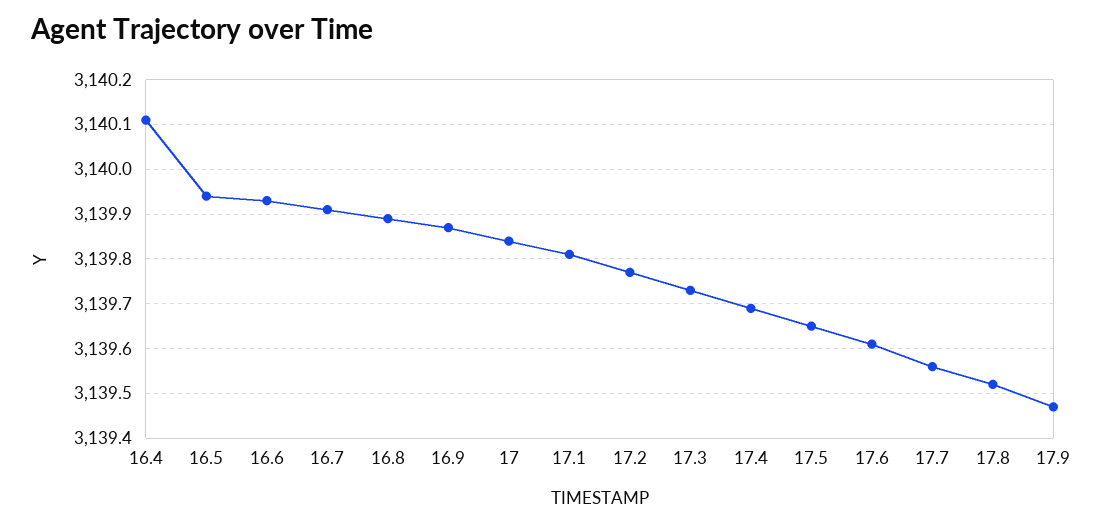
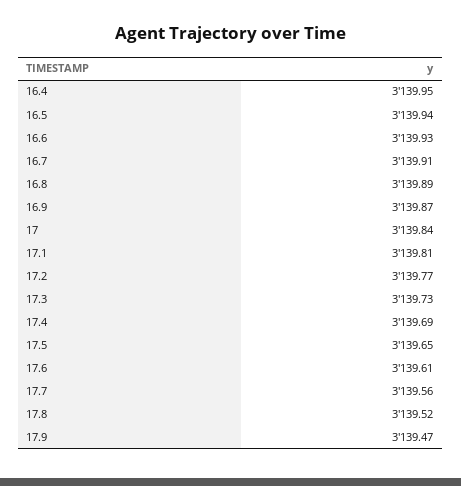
16.4: 3140.1 -> 3139.95

